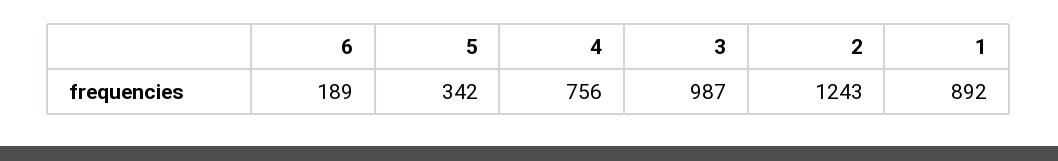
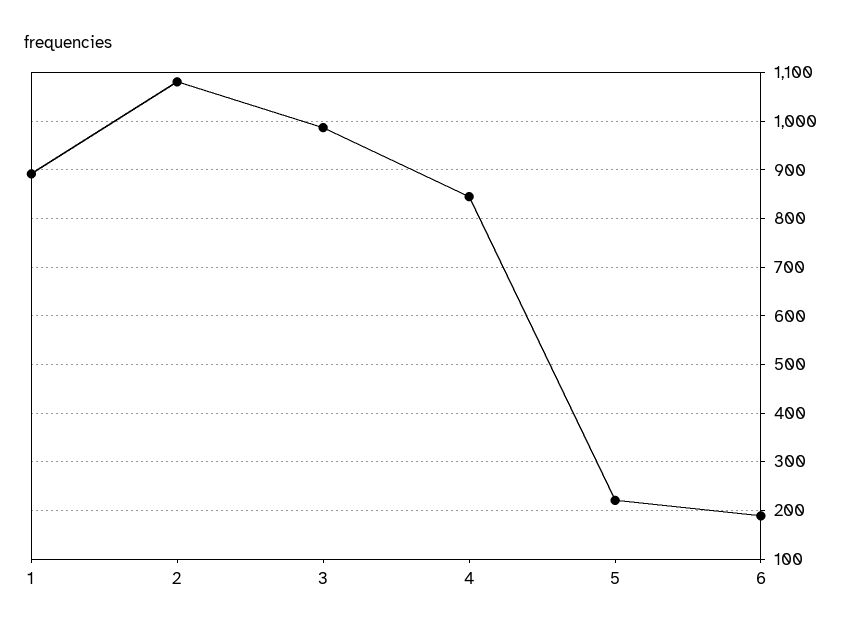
5: 342 -> 220
4: 756 -> 840
2: 1243 -> 1080

